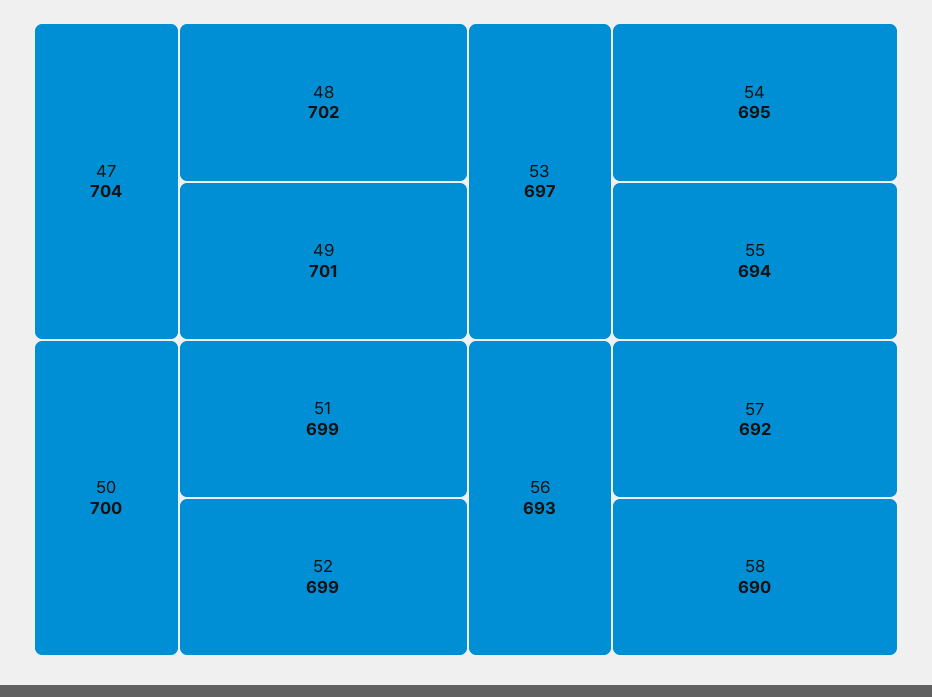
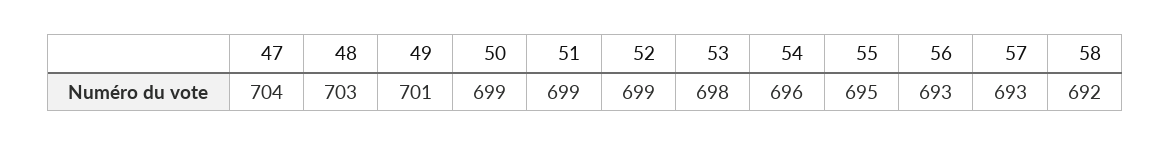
48: 702 -> 703
50: 700 -> 699
53: 697 -> 698
54: 695 -> 696
55: 694 -> 695
57: 692 -> 693
58: 690 -> 692

